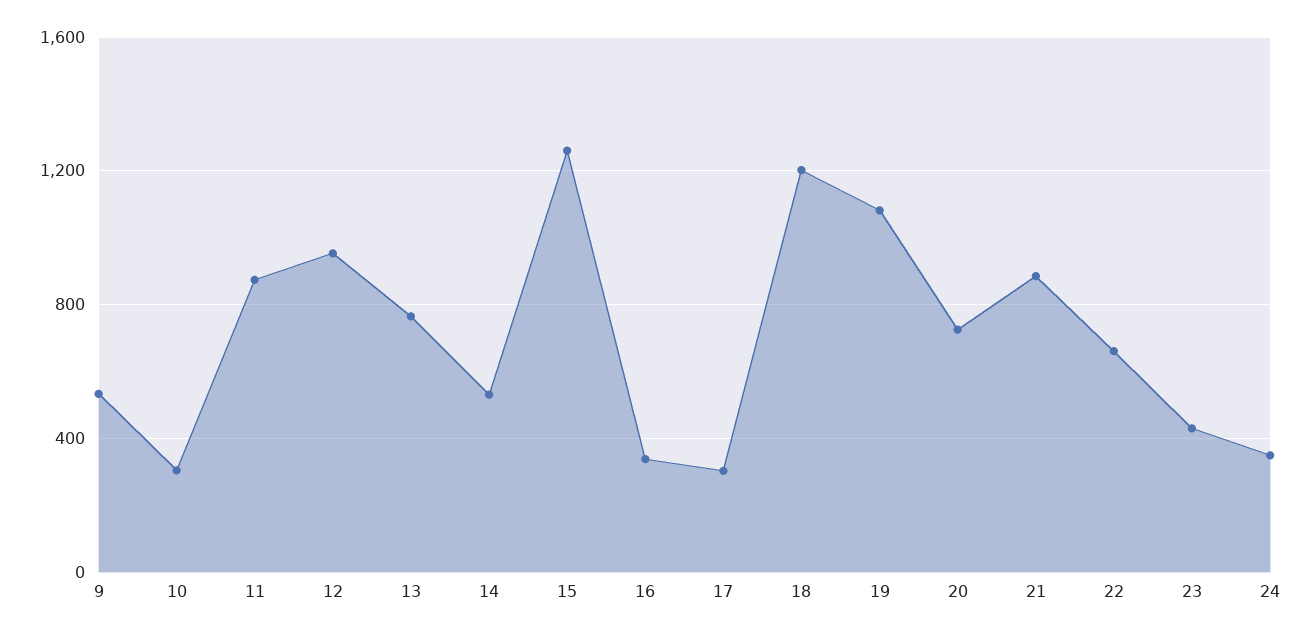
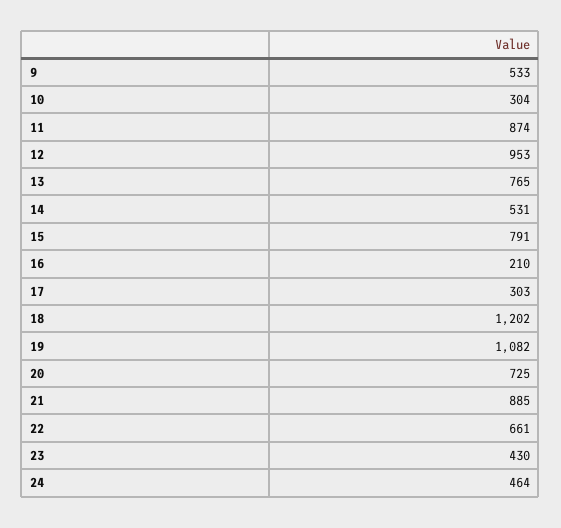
15: 1250 -> 791
16: 350 -> 210
24: 350 -> 464

